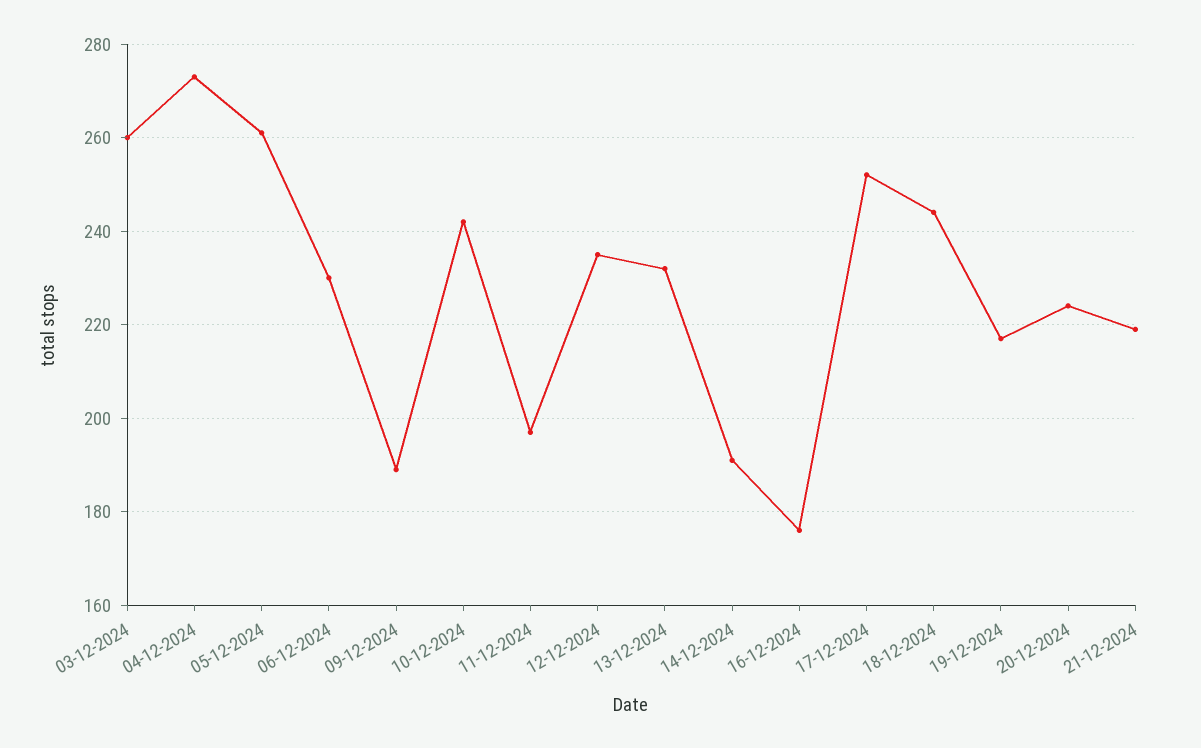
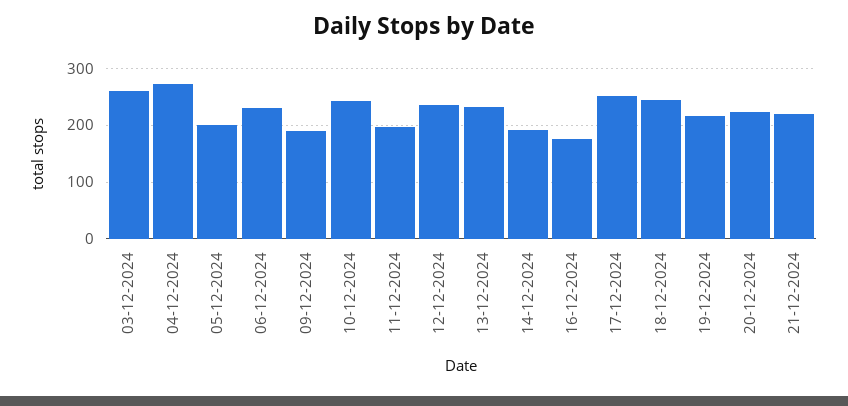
05-12-2024: 260 -> 200

